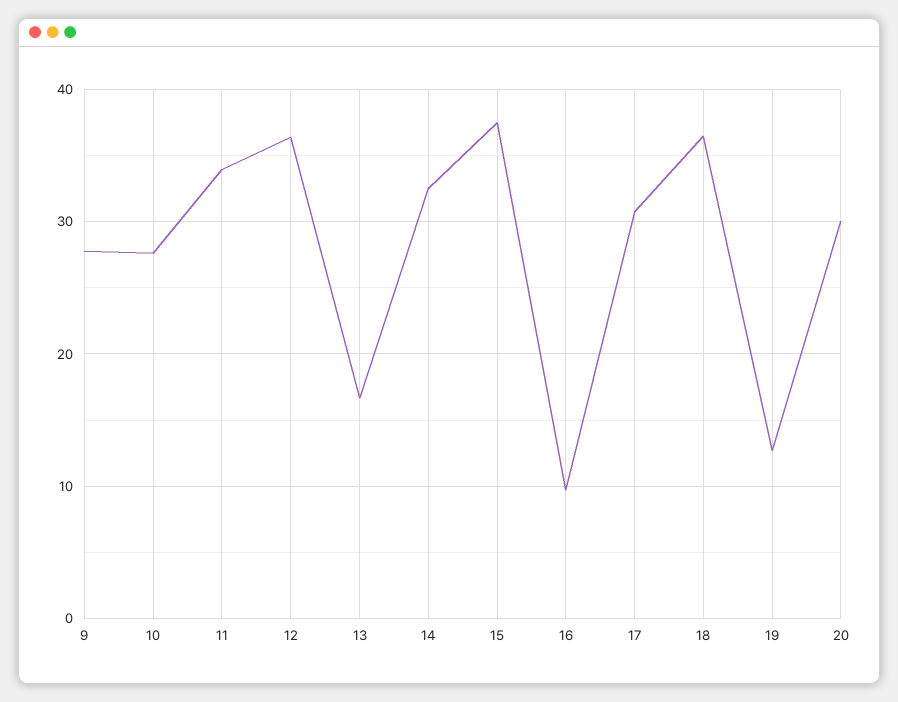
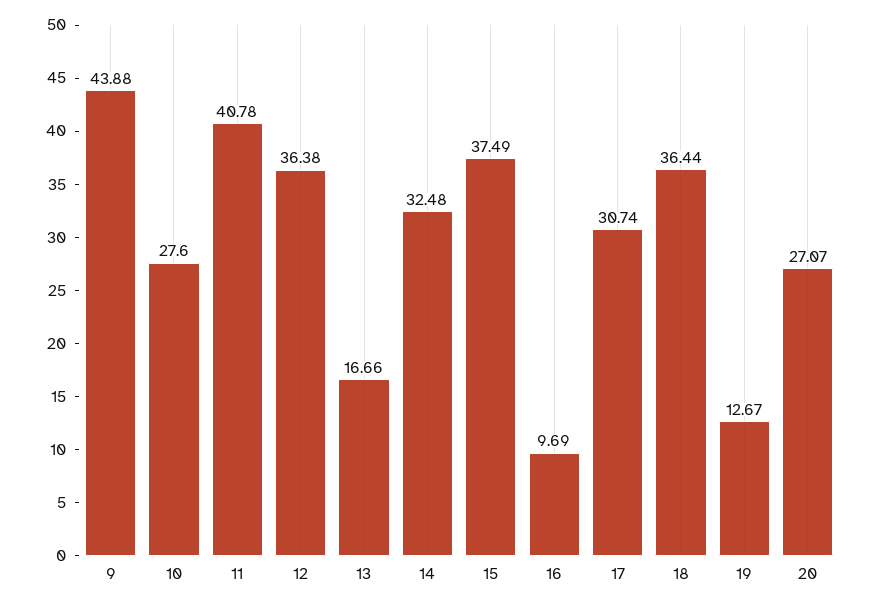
9: 28 -> 43.88
11: 34 -> 40.78
20: 30 -> 27.07

